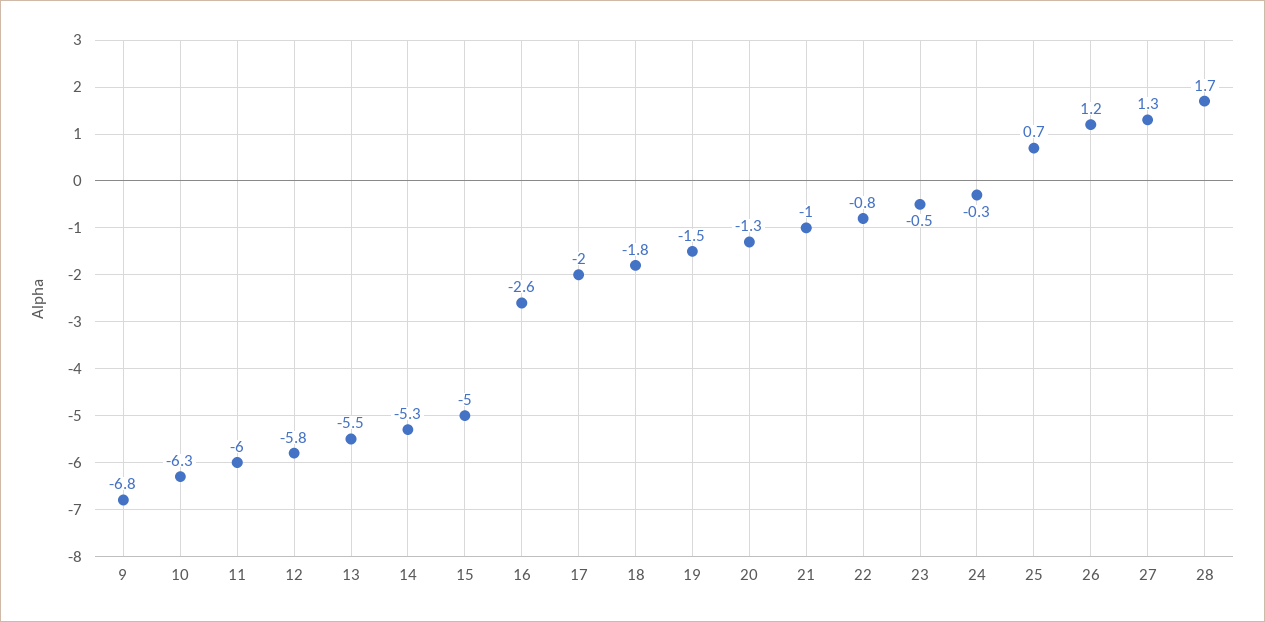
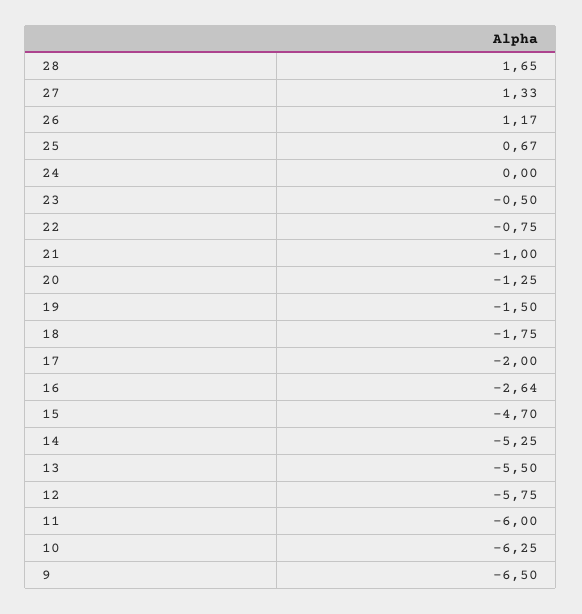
9: -6.8 -> -6.5
15: -5 -> -4.7
24: -0.3 -> 0

